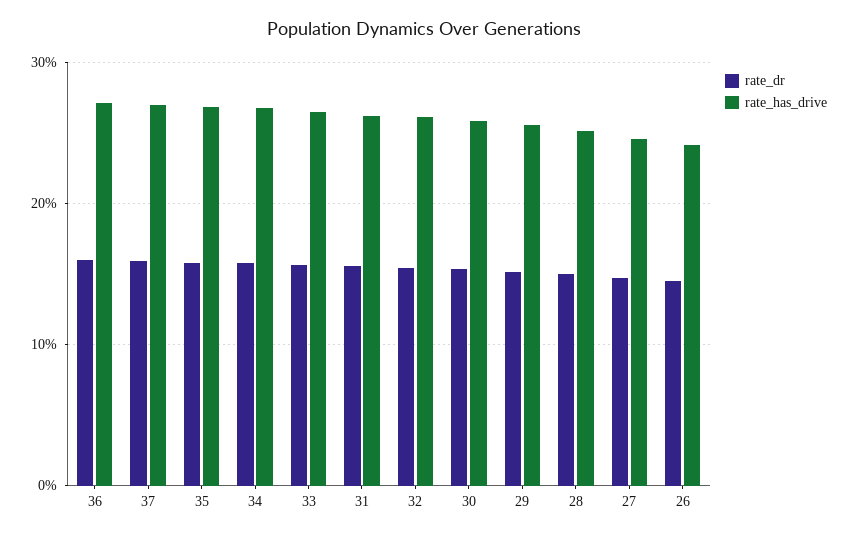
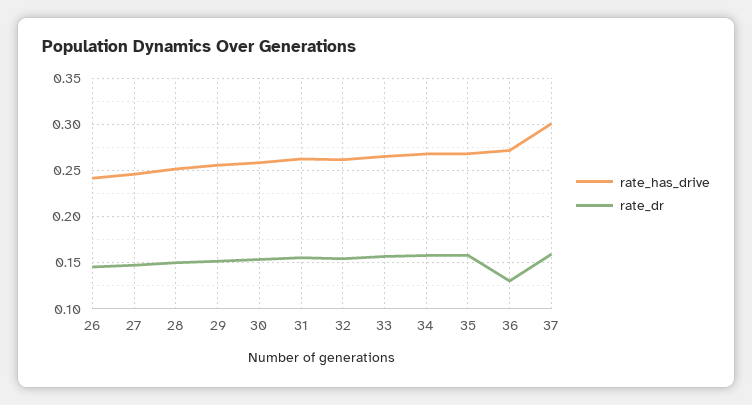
rate_dr, 36: 0.16 -> 0.13
rate_has_drive, 37: 0.27 -> 0.3

